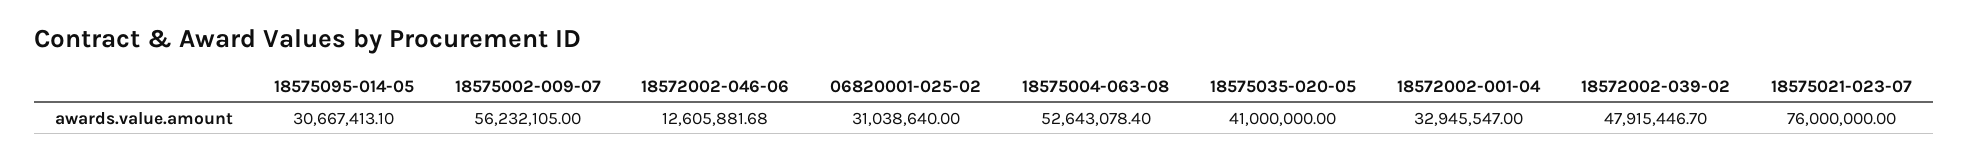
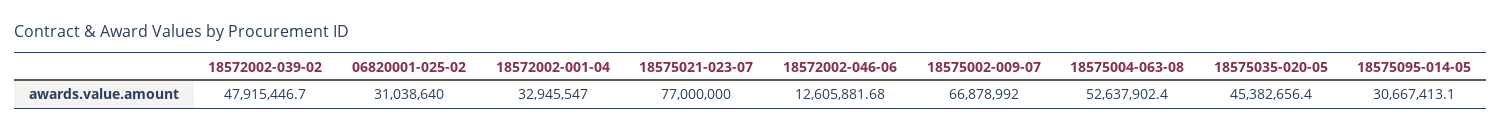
18575002-009-07: 56232105 -> 66878992
18575004-063-08: 52643078.4 -> 52637902.4
18575035-020-05: 41000000 -> 45382656.4
18575021-023-07: 76000000 -> 77000000

